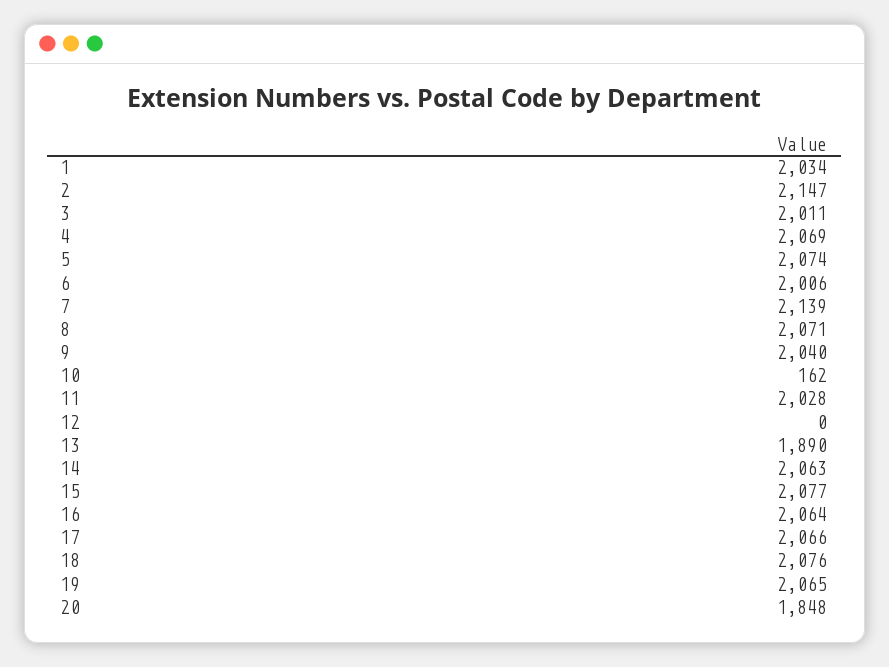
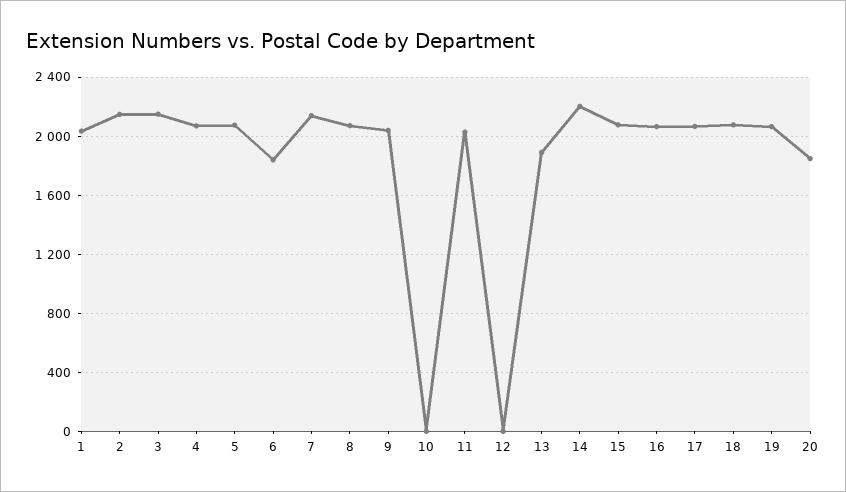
3: 2011 -> 2150
6: 2006 -> 1850
10: 162 -> 0
14: 2063 -> 2200

